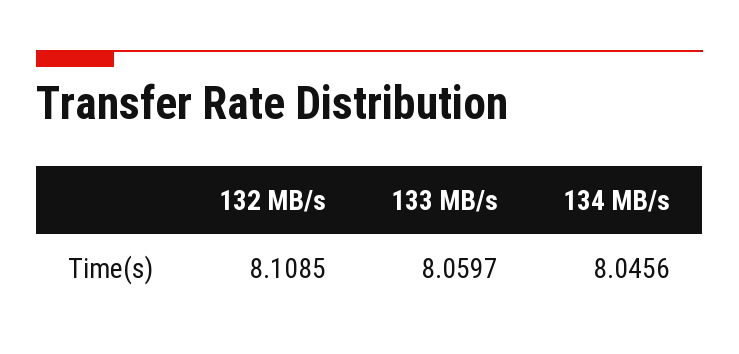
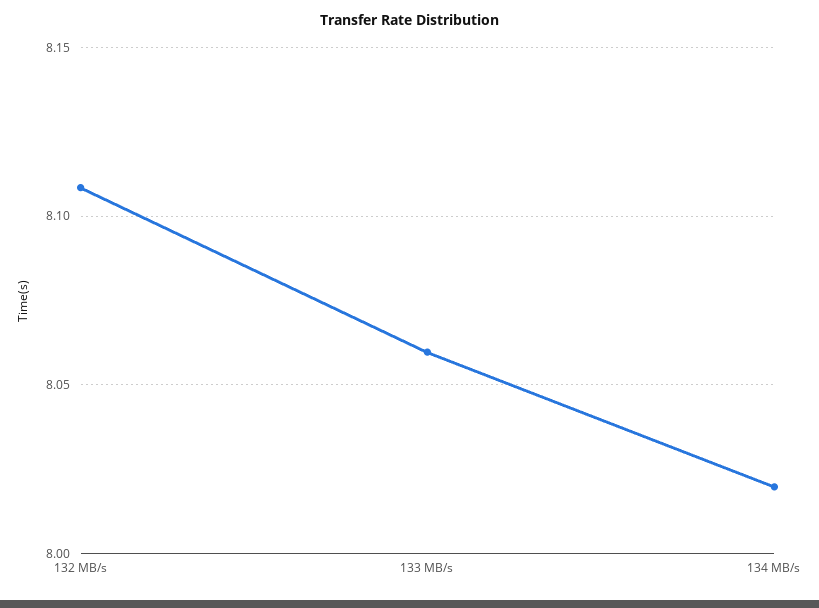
134 MB/s: 8.0456 -> 8.02

